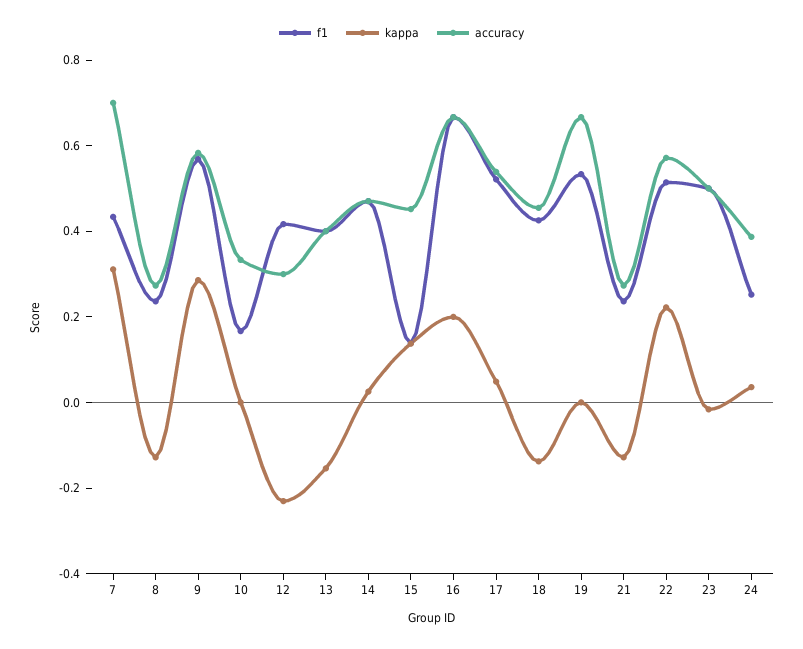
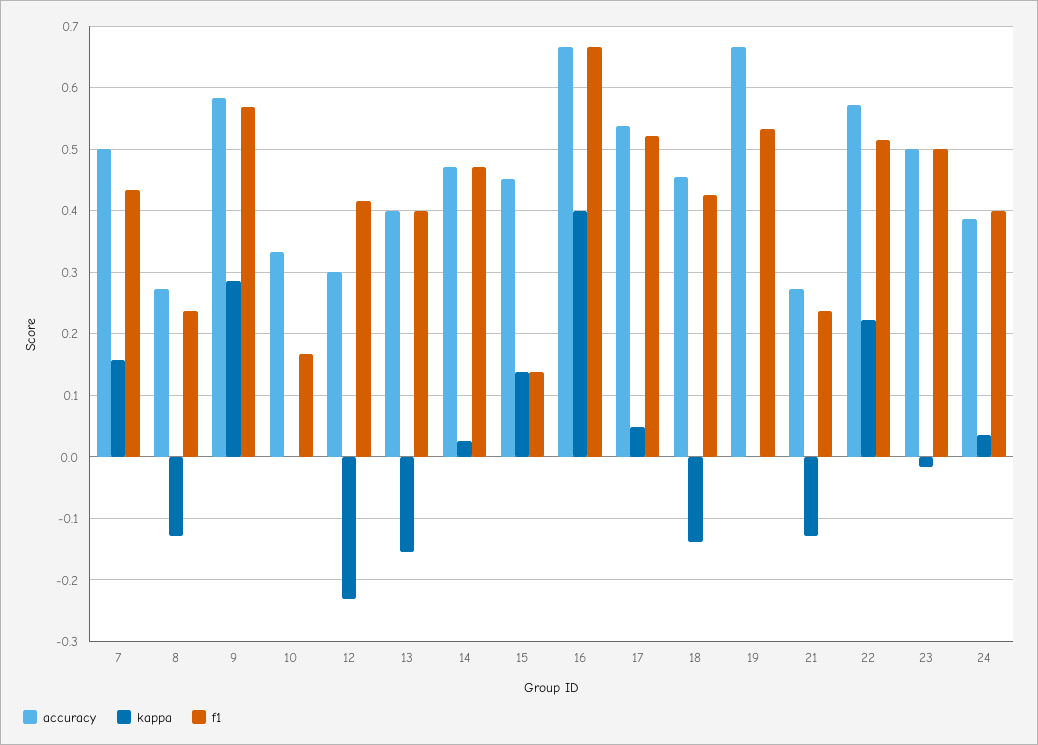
kappa, 7: 0.3 -> 0.16
accuracy, 7: 0.7 -> 0.5
kappa, 16: 0.2 -> 0.4
f1, 24: 0.25 -> 0.4

